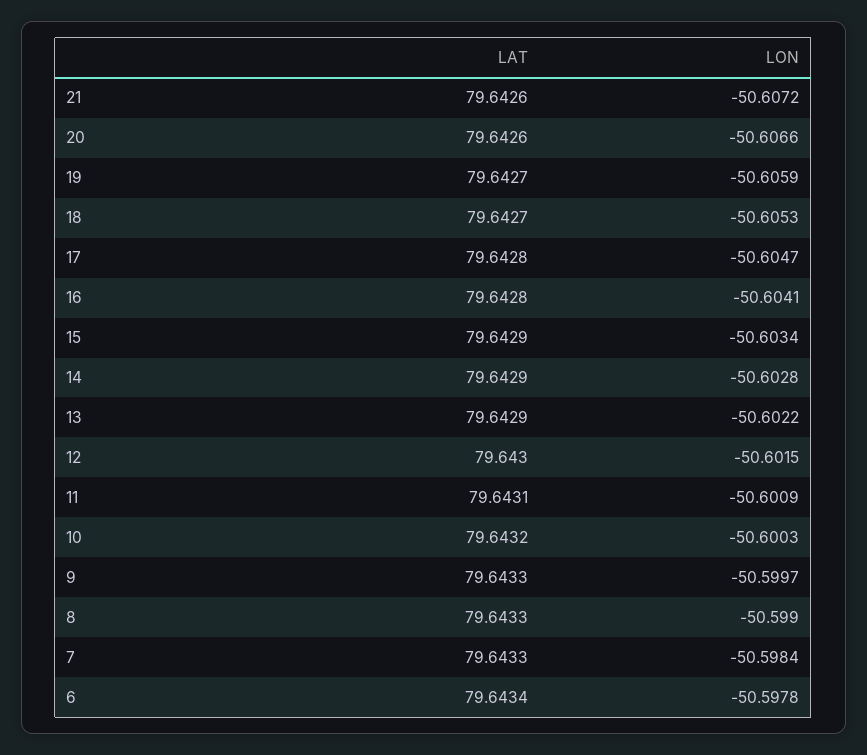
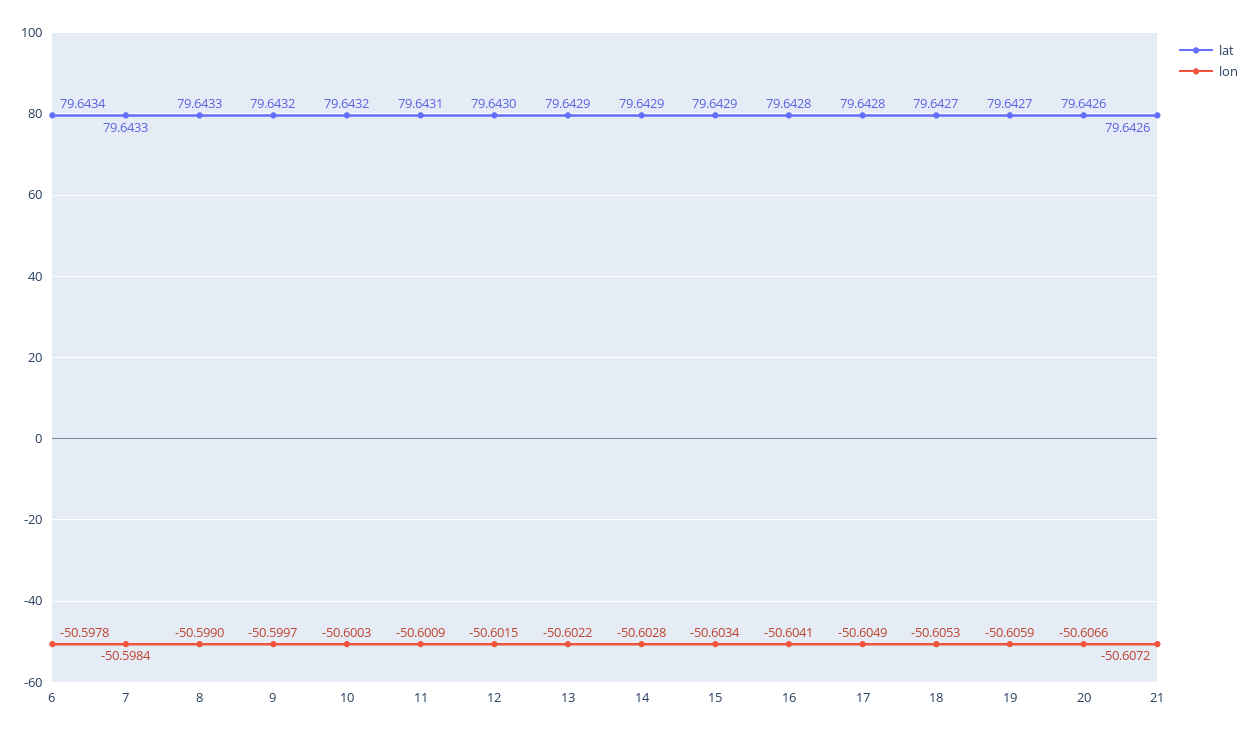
LON, 17: -50.6047 -> -50.6049
LAT, 9: 79.6433 -> 79.6432

